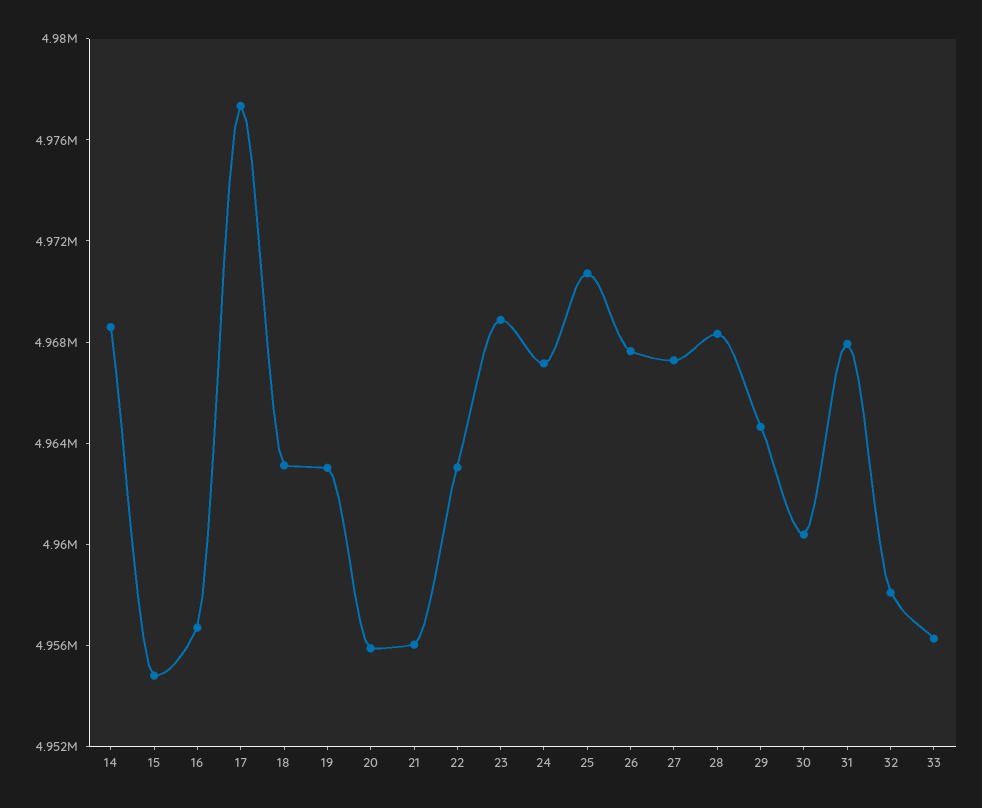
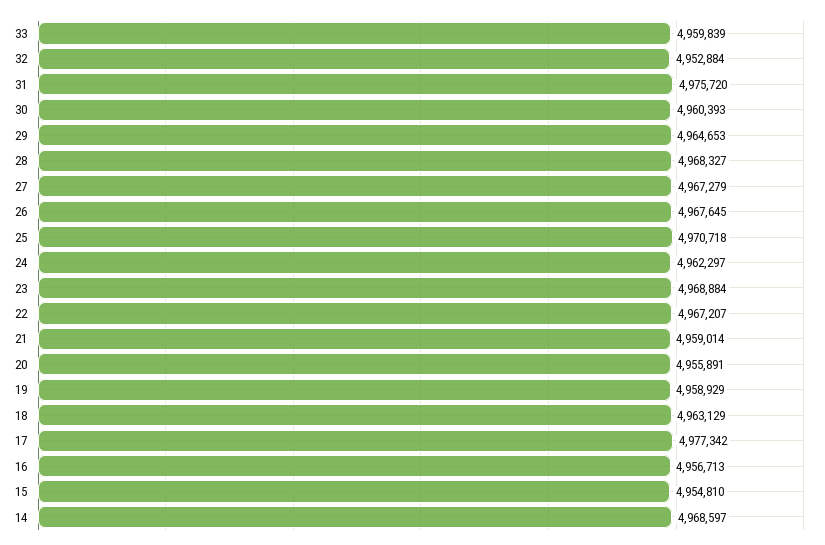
19: 4963000 -> 4958929
21: 4956000 -> 4959014
22: 4963000 -> 4967207
24: 4967000 -> 4962297
31: 4968000 -> 4975720
32: 4958000 -> 4952884
33: 4956000 -> 4959839

